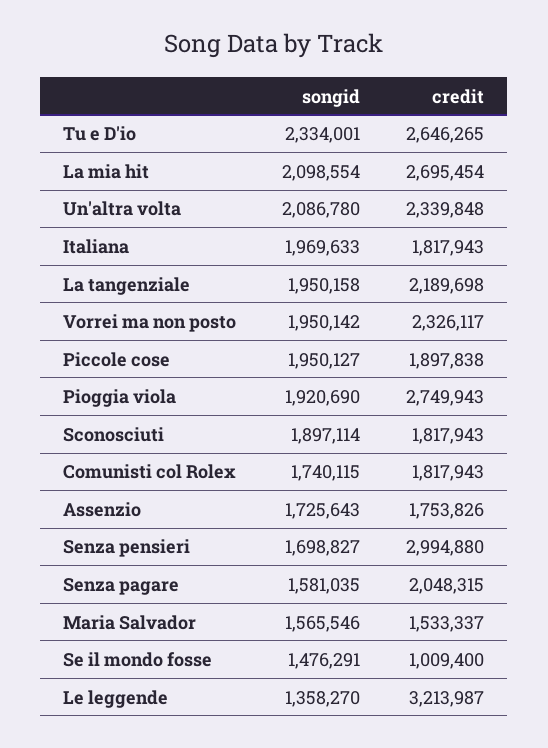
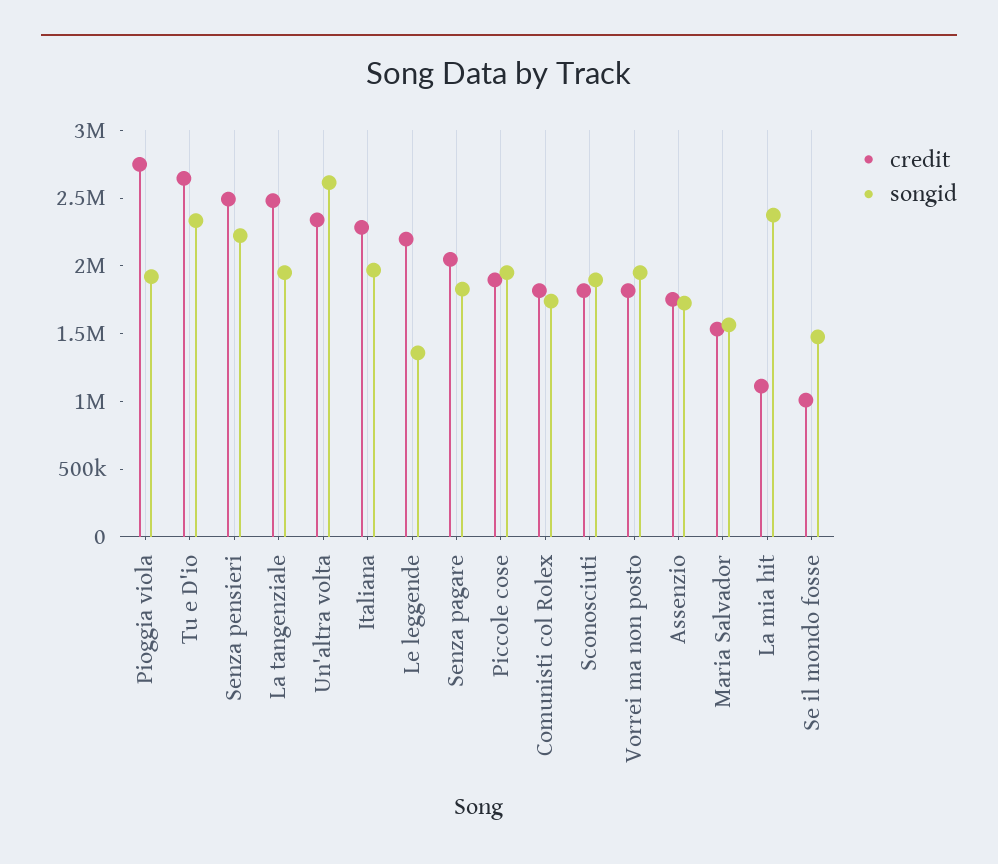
songid, La mia hit: 2098554 -> 2400000
credit, La mia hit: 2695454 -> 1100000
songid, Un'altra volta: 2086780 -> 2600000
credit, Italiana: 1817943 -> 2300000
credit, La tangenziale: 2189698 -> 2500000
credit, Vorrei ma non posto: 2326117 -> 1800000
songid, Senza pensieri: 1698827 -> 2200000
credit, Senza pensieri: 2994880 -> 2500000
songid, Senza pagare: 1581035 -> 1800000
credit, Le leggende: 3213987 -> 2200000

